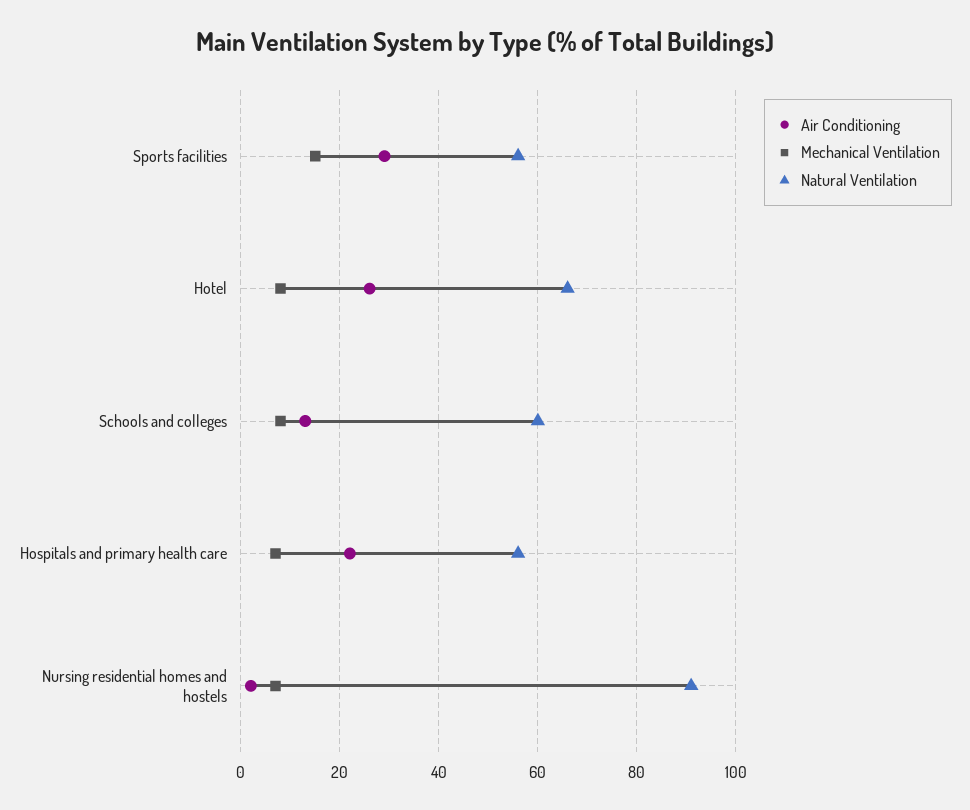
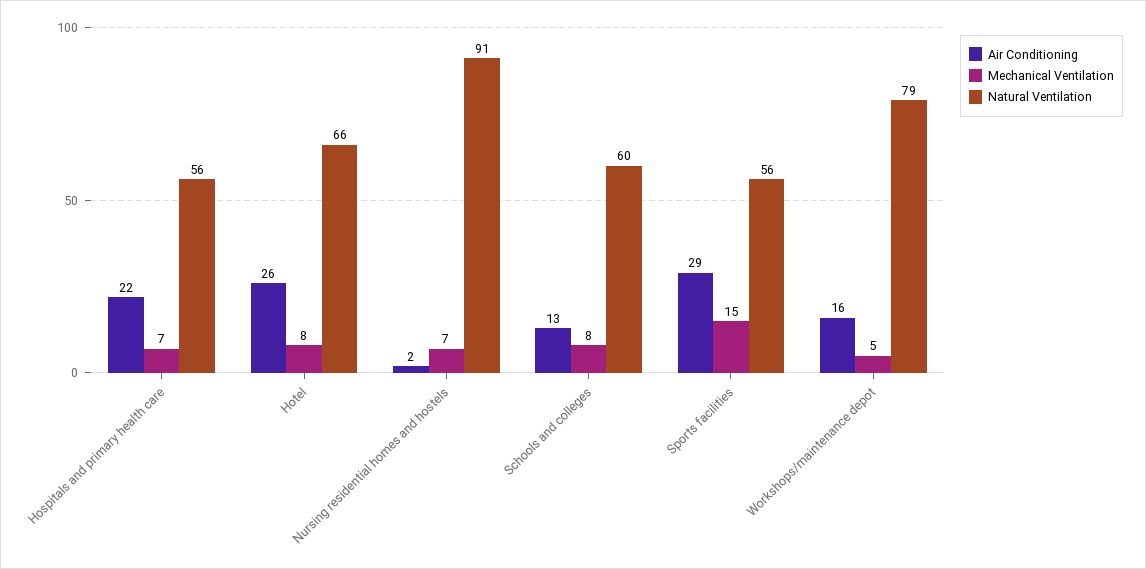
Air Conditioning, Workshops/maintenance depot: none -> 16
Mechanical Ventilation, Workshops/maintenance depot: none -> 5
Natural Ventilation, Workshops/maintenance depot: none -> 79

